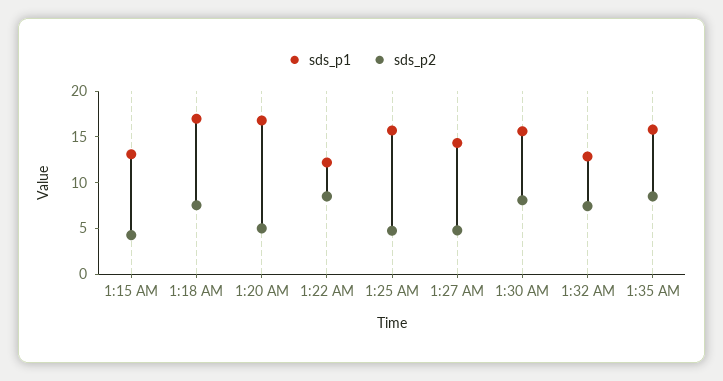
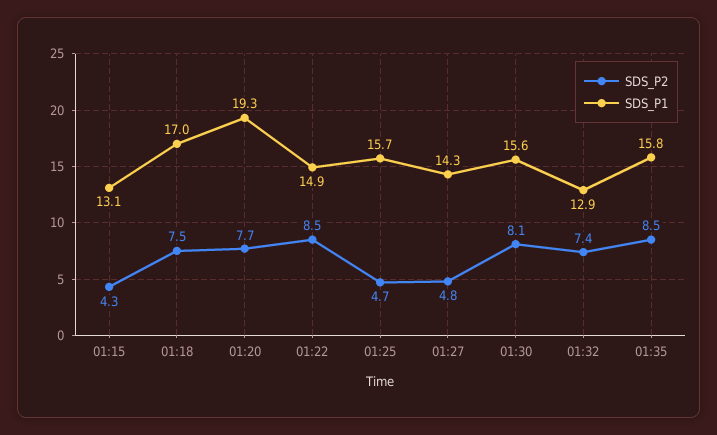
sds_p1, 1:20 AM: 17 -> 19.3
sds_p2, 1:20 AM: 5 -> 7.7
sds_p1, 1:22 AM: 12 -> 14.9

